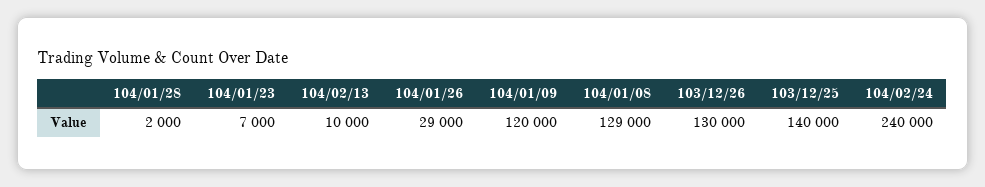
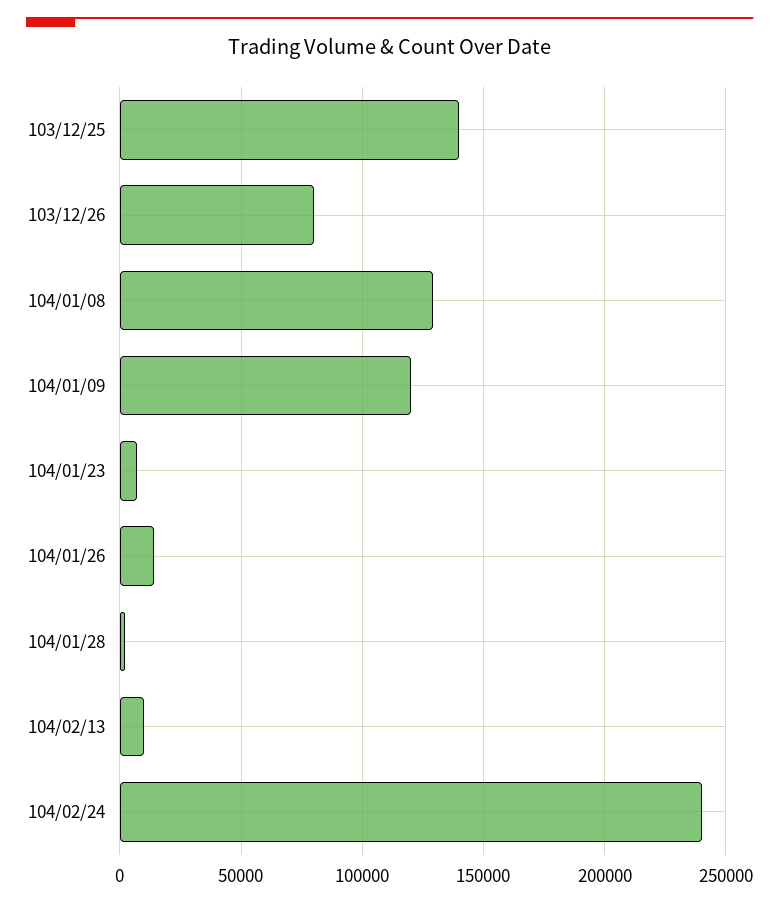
104/01/26: 29000 -> 15000
103/12/26: 130000 -> 80000

